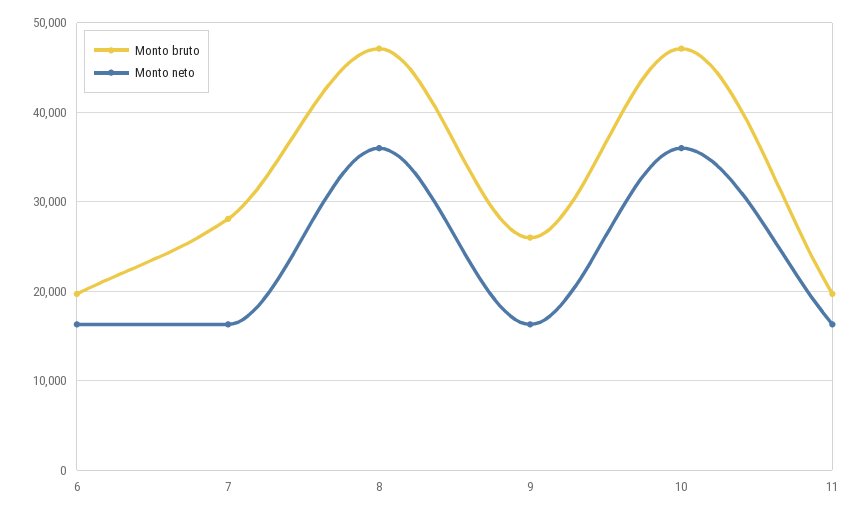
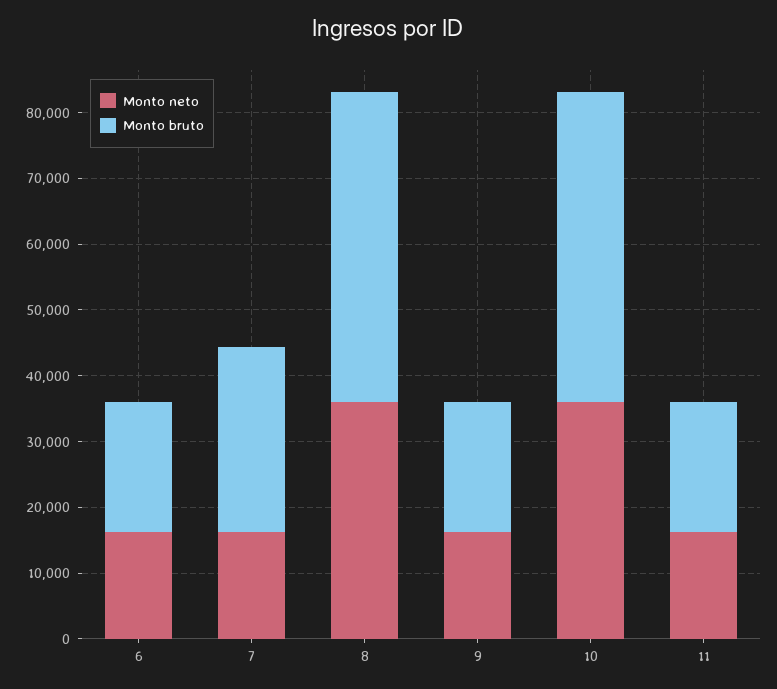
Monto bruto, 9: 26000 -> 20000

